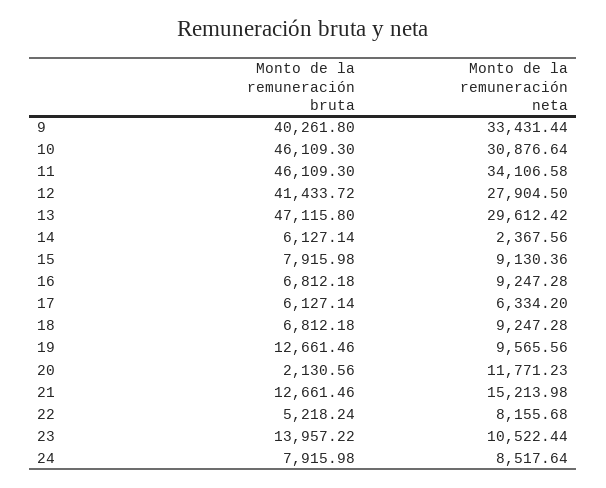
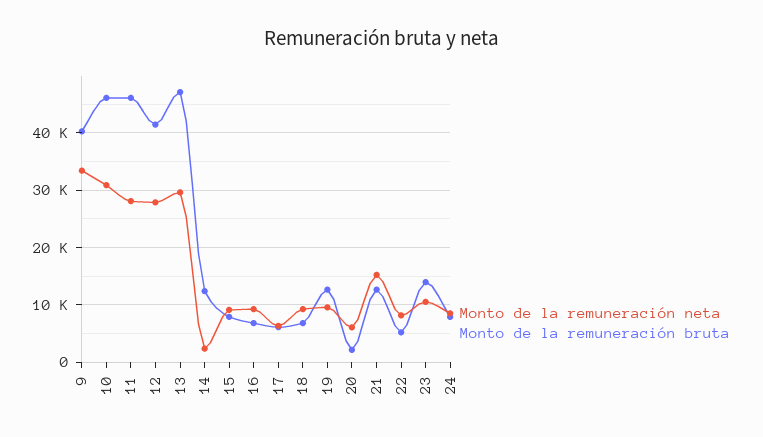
Monto de la remuneración neta, 11: 34106.58 -> 28000
Monto de la remuneración bruta, 14: 6127.14 -> 12000
Monto de la remuneración neta, 20: 11771.23 -> 6000

